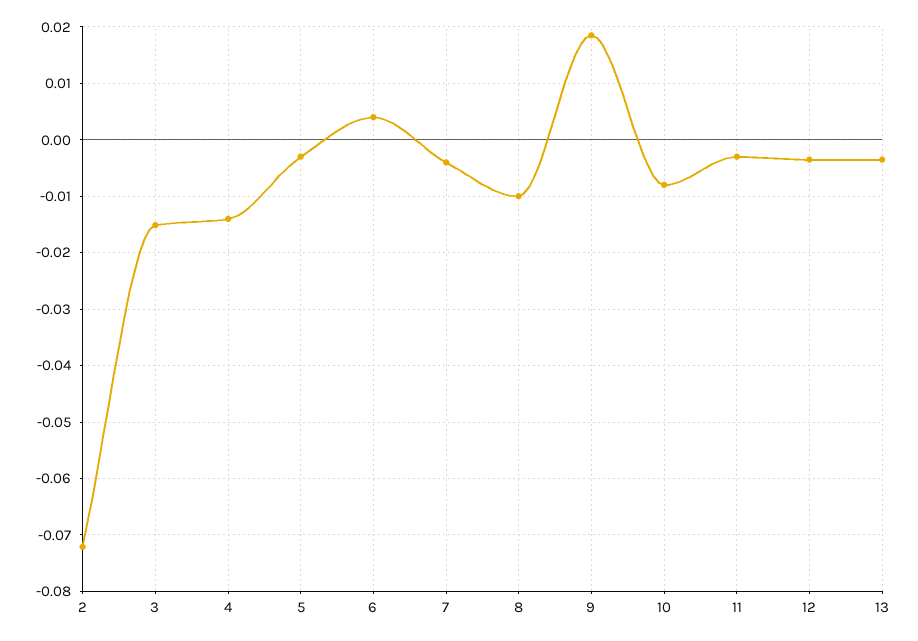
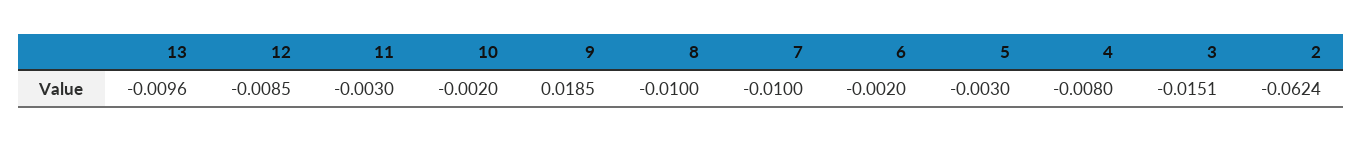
2: -0.072 -> -0.0624
4: -0.014 -> -0.008
6: 0.004 -> -0.002
7: -0.004 -> -0.01
10: -0.008 -> -0.002
12: -0.004 -> -0.0085
13: -0.004 -> -0.0096

